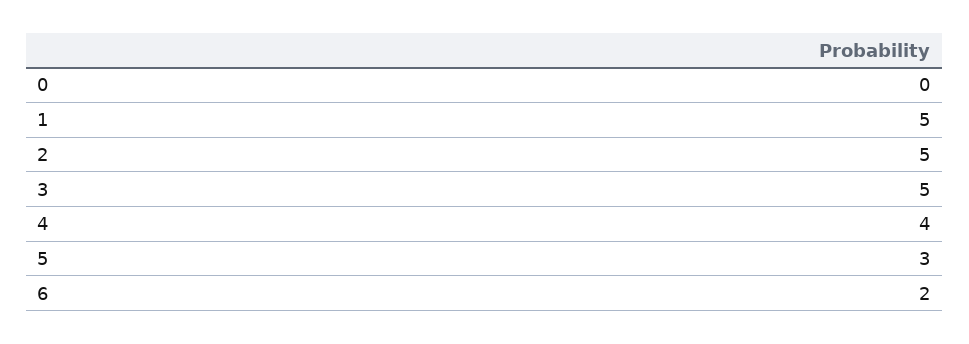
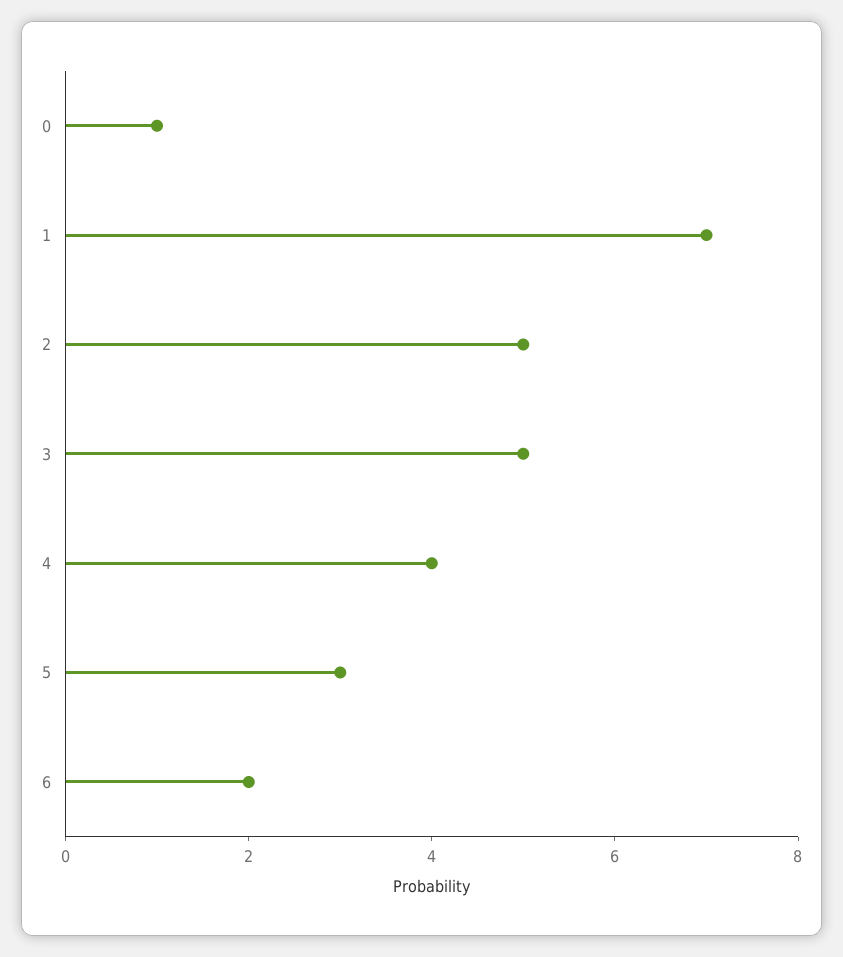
0: 0 -> 1
1: 5 -> 7

